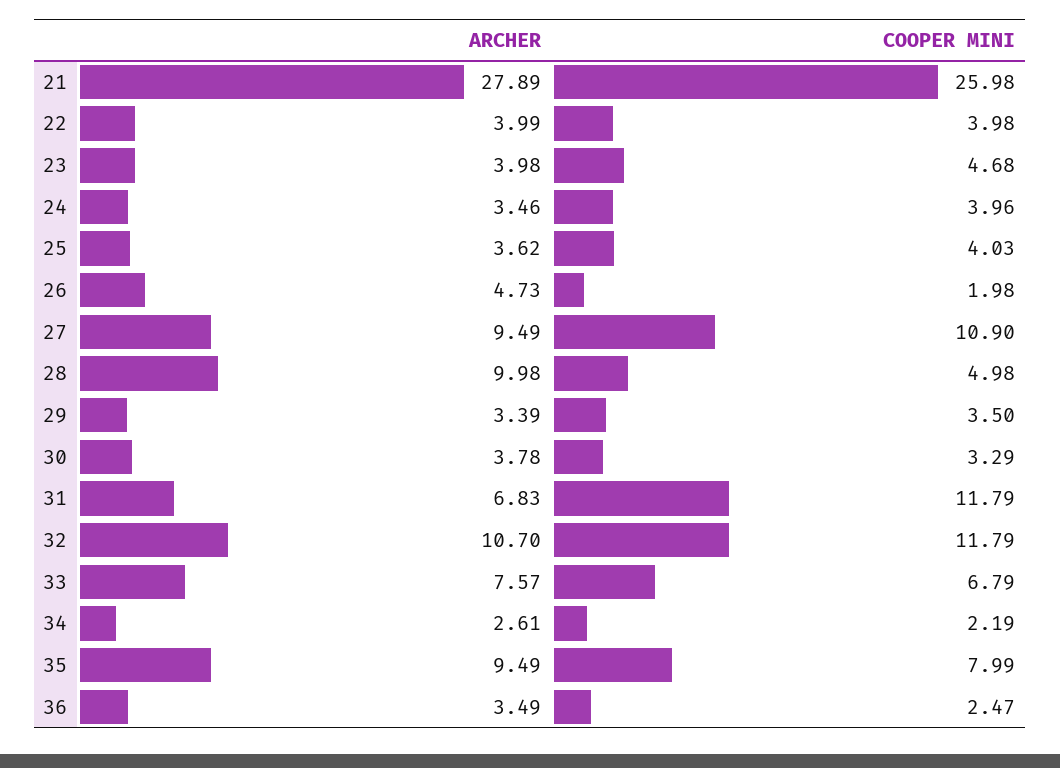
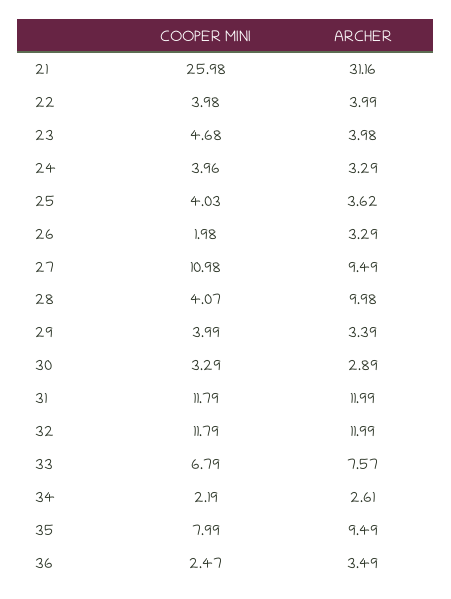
ARCHER, 21: 27.89 -> 31.16
ARCHER, 24: 3.46 -> 3.29
ARCHER, 26: 4.73 -> 3.29
COOPER MINI, 27: 10.9 -> 10.98
COOPER MINI, 28: 4.98 -> 4.07
COOPER MINI, 29: 3.5 -> 3.99
ARCHER, 30: 3.78 -> 2.89
ARCHER, 31: 6.83 -> 11.99
ARCHER, 32: 10.7 -> 11.99

